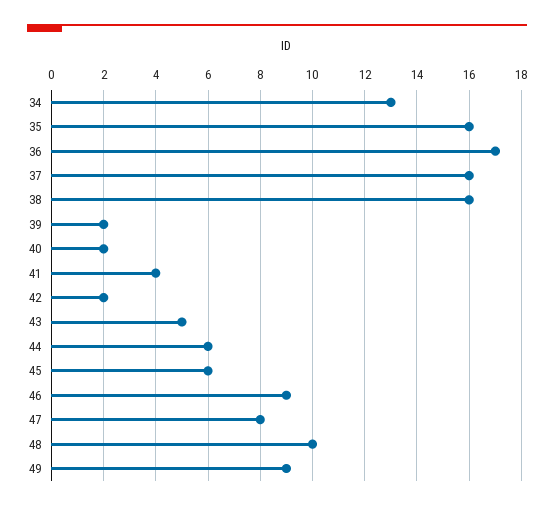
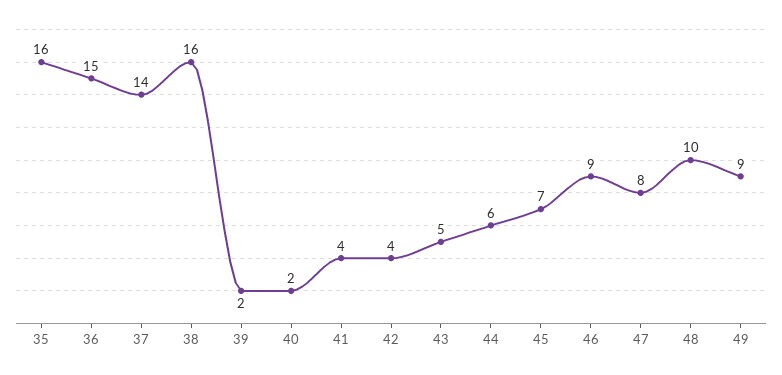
34: 13 -> none
36: 17 -> 15
37: 16 -> 14
42: 2 -> 4
45: 6 -> 7

